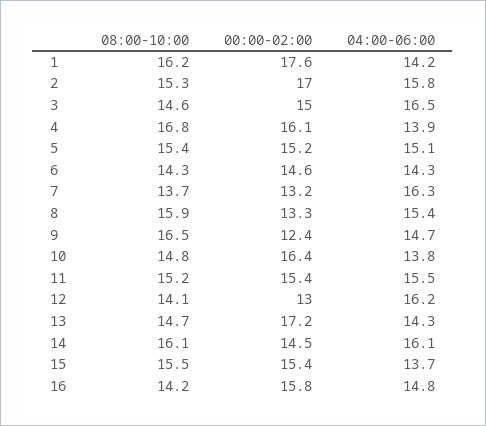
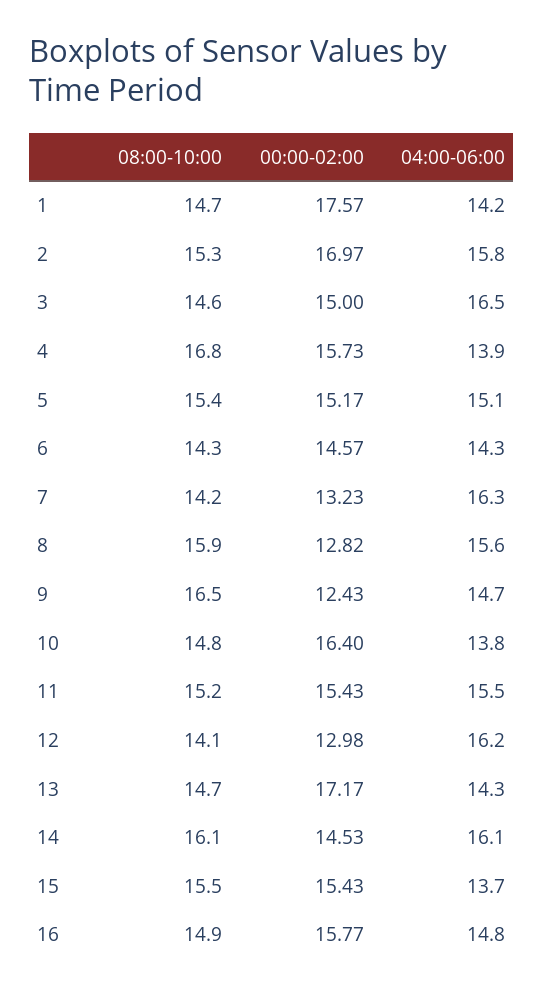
08:00-10:00, 1: 16.2 -> 14.7
00:00-02:00, 4: 16.1 -> 15.73
08:00-10:00, 7: 13.7 -> 14.2
00:00-02:00, 8: 13.3 -> 12.82
04:00-06:00, 8: 15.4 -> 15.6
08:00-10:00, 16: 14.2 -> 14.9

